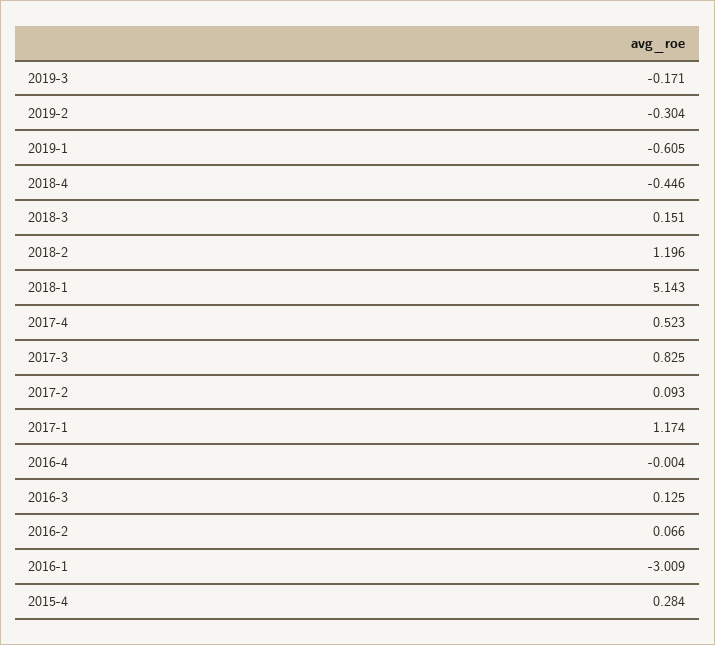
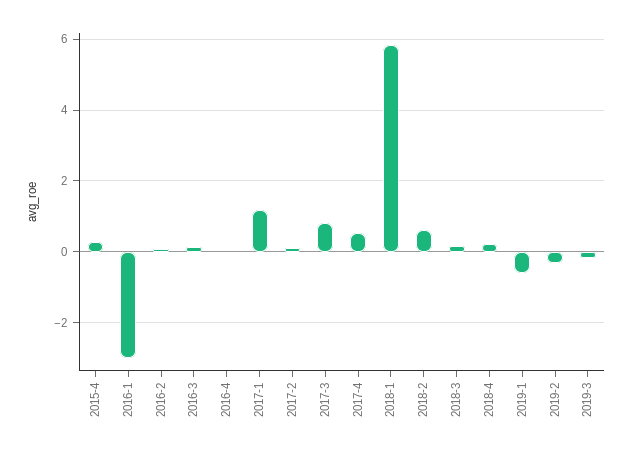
2018-4: -0.446 -> 0.2
2018-2: 1.196 -> 0.6
2018-1: 5.143 -> 5.8

